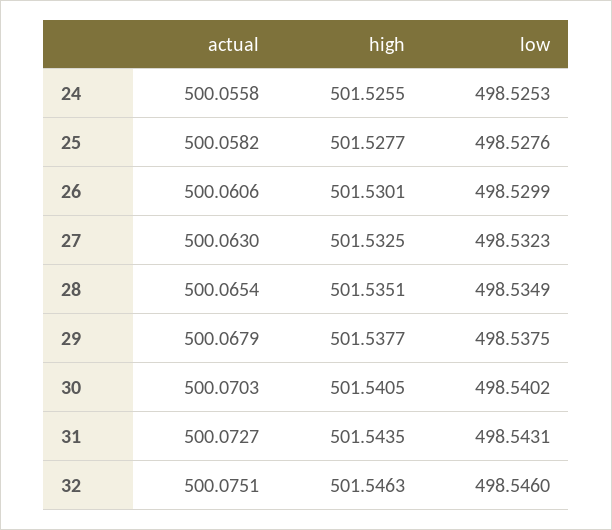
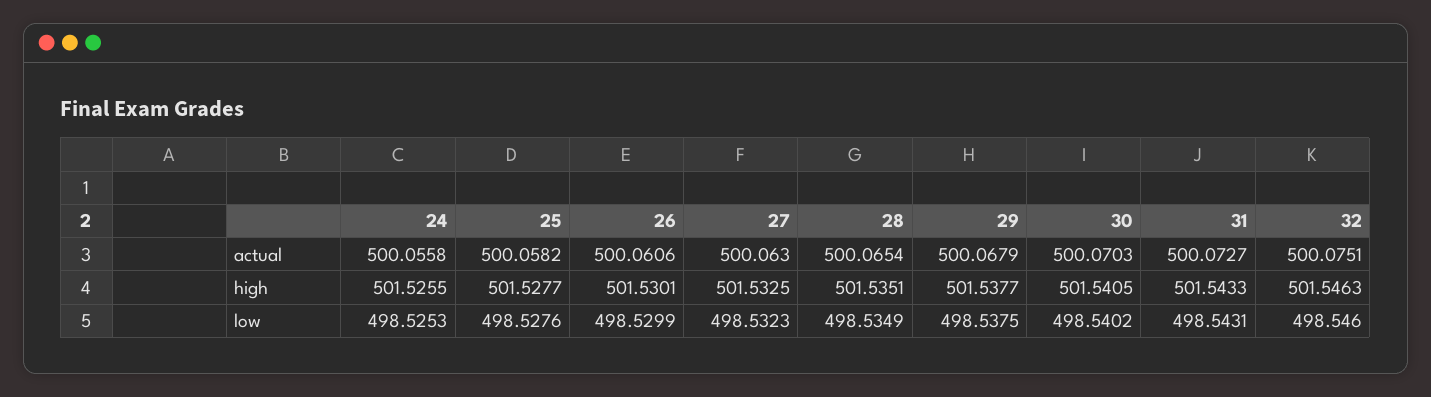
high, 31: 501.5435 -> 501.5433

